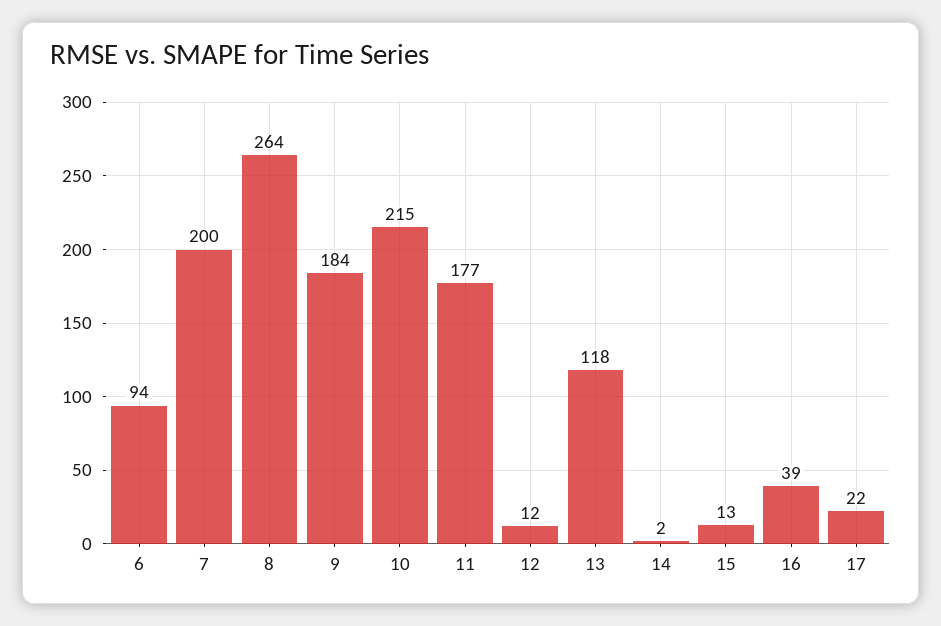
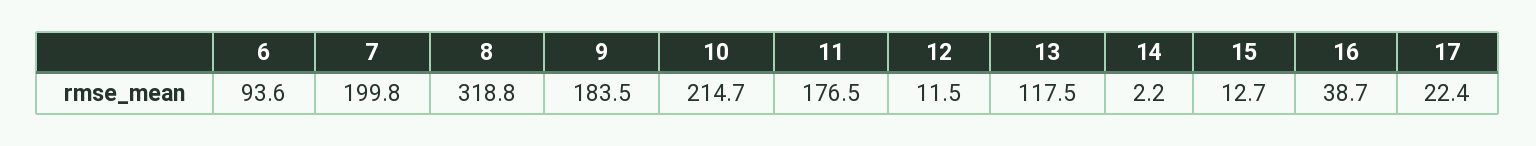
8: 264 -> 318.8

